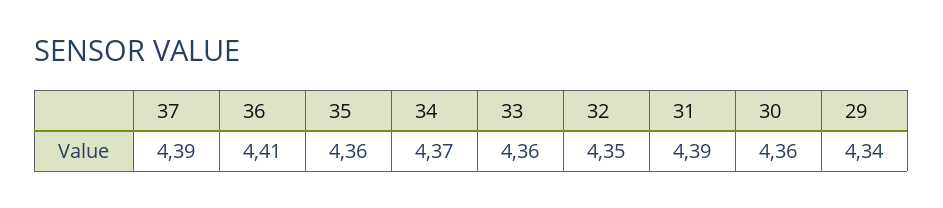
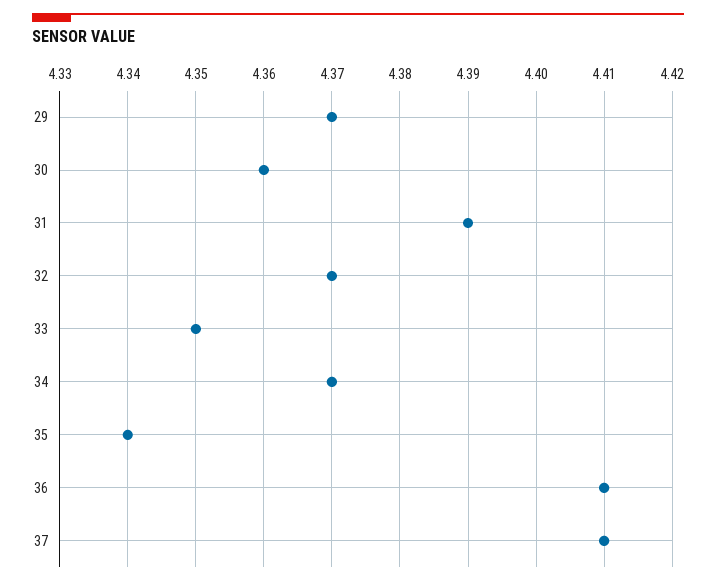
37: 4.39 -> 4.41
35: 4.36 -> 4.34
33: 4.36 -> 4.35
32: 4.35 -> 4.37
29: 4.34 -> 4.37

